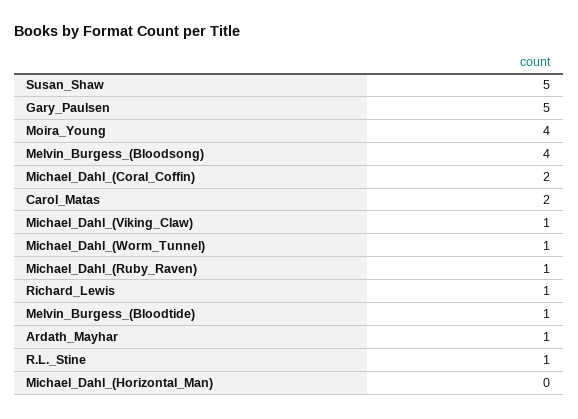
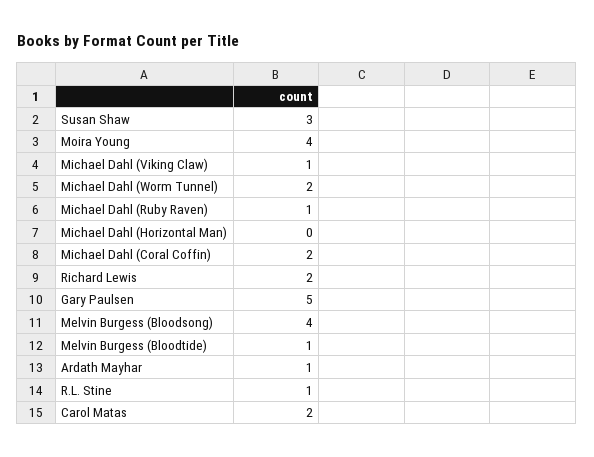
Susan_Shaw: 5 -> 3
Michael_Dahl_(Worm_Tunnel): 1 -> 2
Richard_Lewis: 1 -> 2

